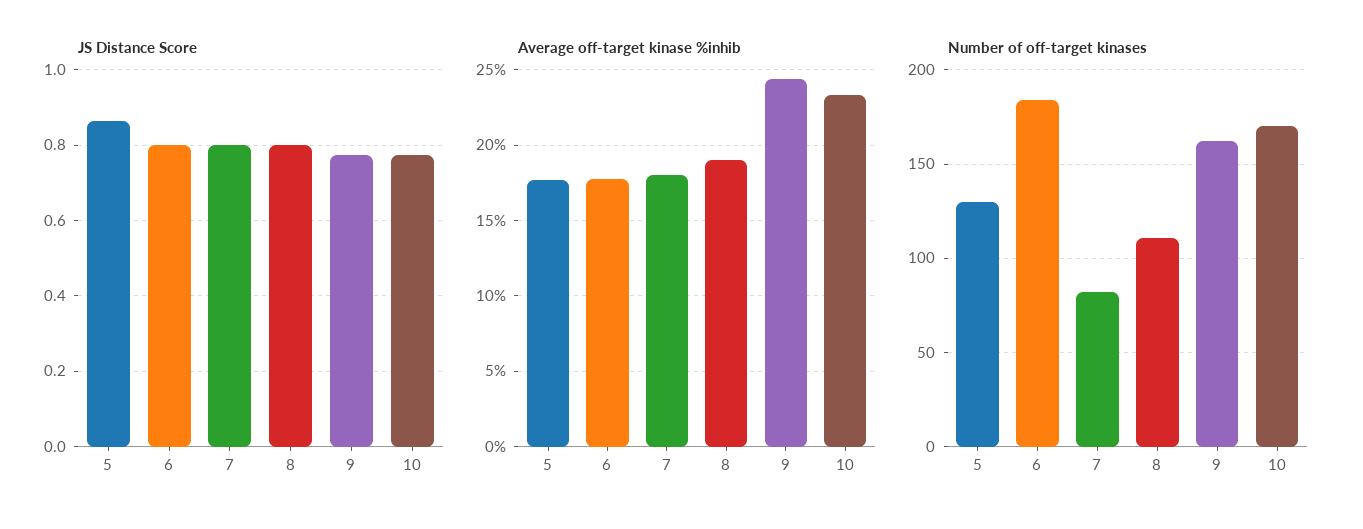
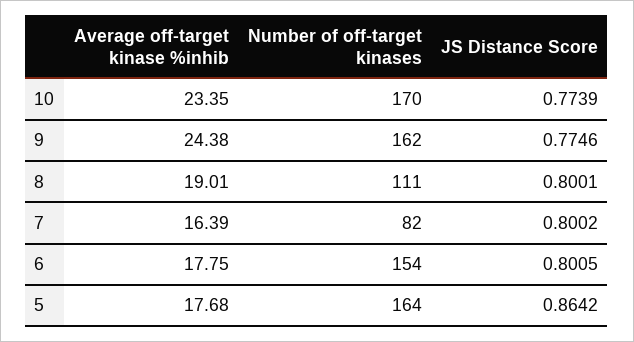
Average off-target kinase %inhib, 7: 18 -> 16.39
Number of off-target kinases, 5: 130 -> 164
Number of off-target kinases, 6: 185 -> 154

